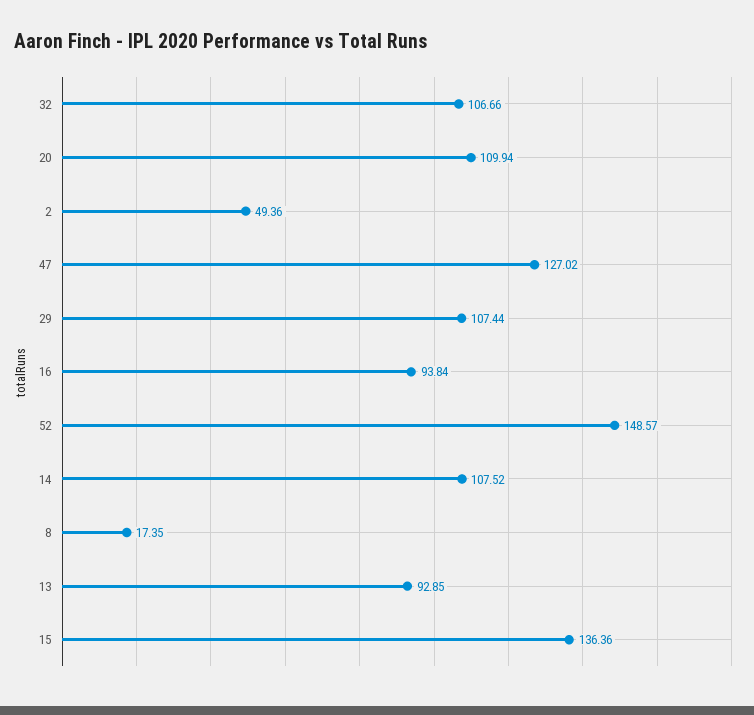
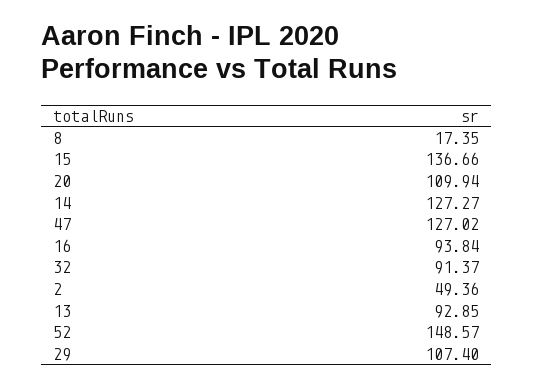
32: 106.66 -> 91.37
29: 107.44 -> 107.4
14: 107.52 -> 127.27
15: 136.36 -> 136.66

